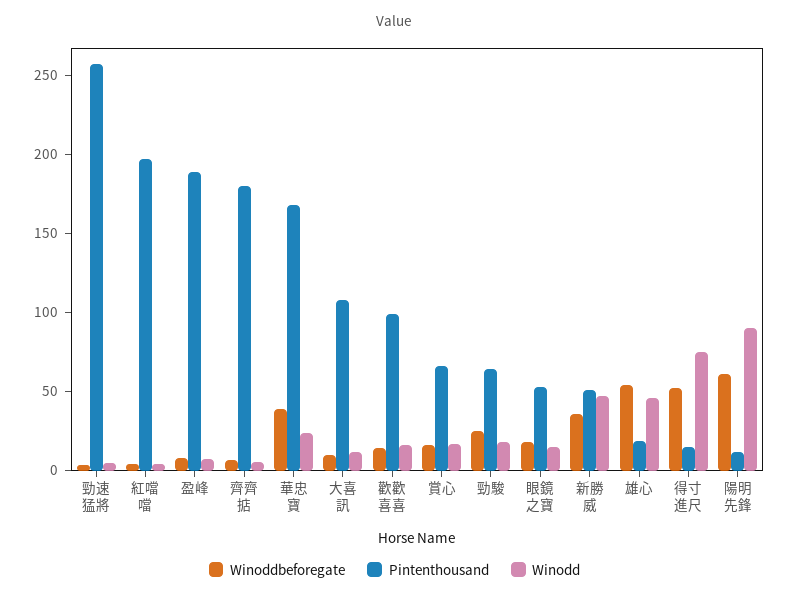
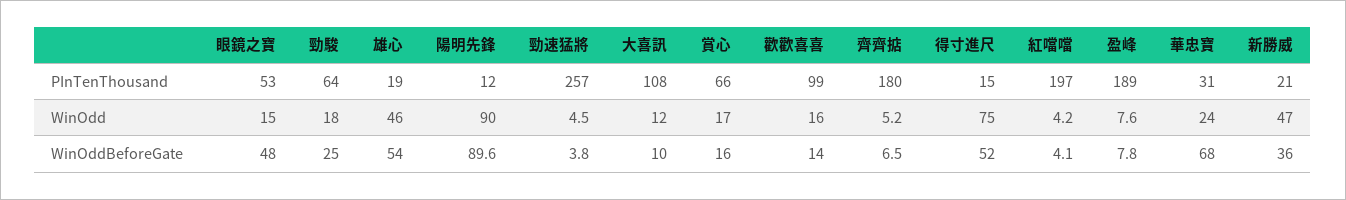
Winoddbeforegate, 華忠寶: 40 -> 68
Pintenthousand, 華忠寶: 170 -> 31
Winoddbeforegate, 眼鏡之寶: 20 -> 48
Pintenthousand, 新勝威: 50 -> 21
Winoddbeforegate, 陽明先鋒: 60 -> 89.6

